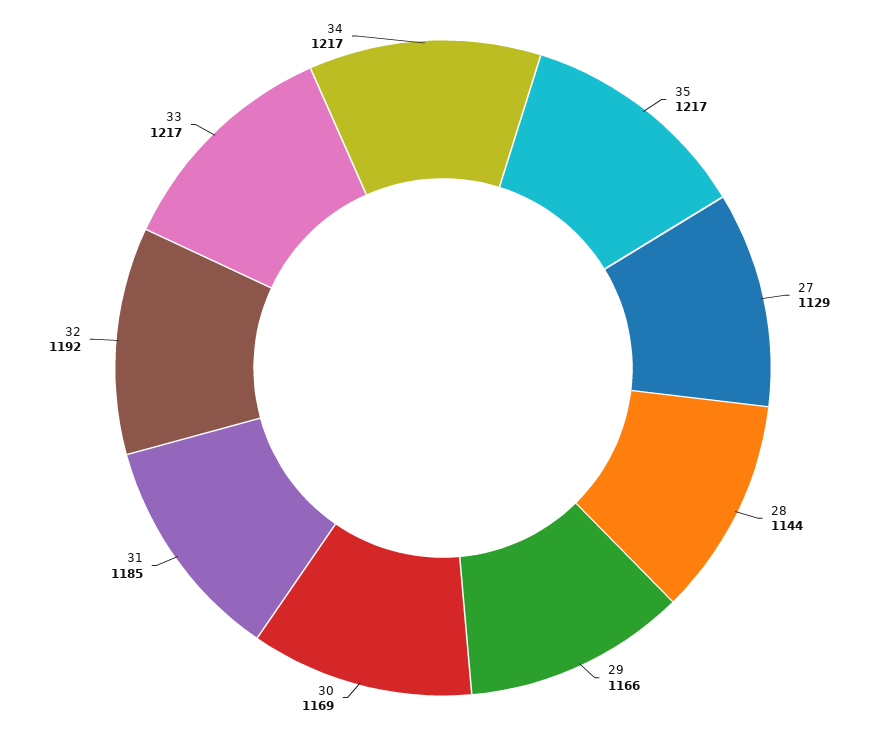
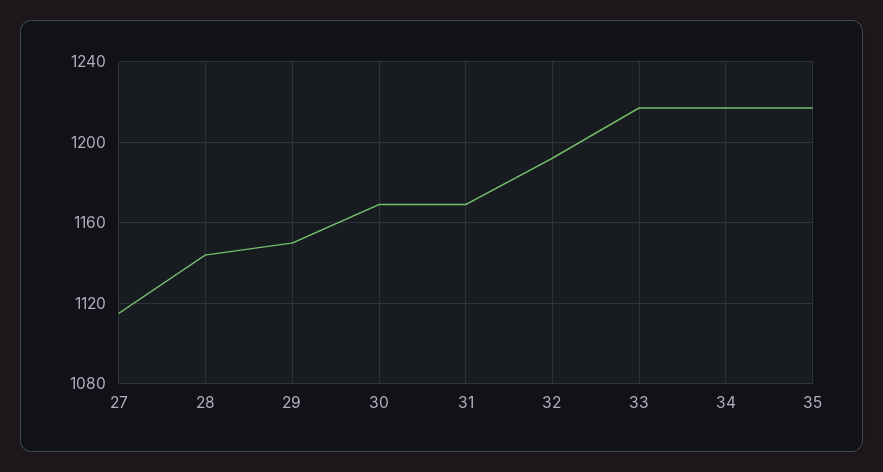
27: 1129 -> 1115
29: 1166 -> 1150
31: 1185 -> 1170

